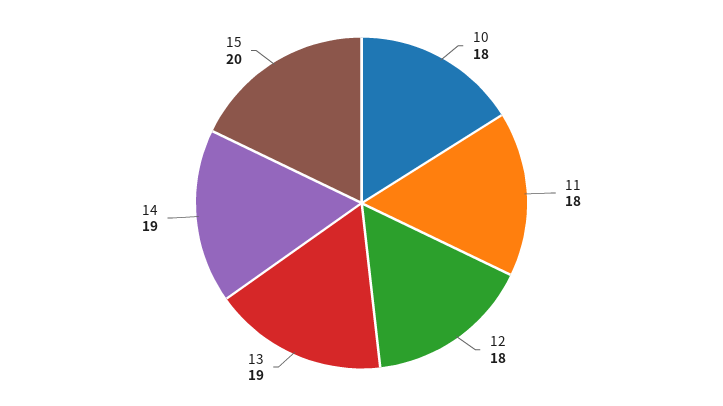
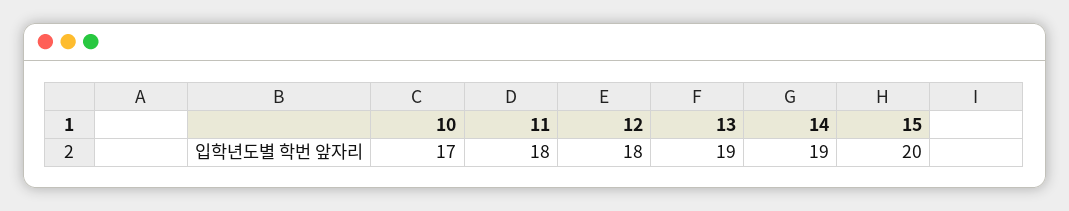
10: 18 -> 17

